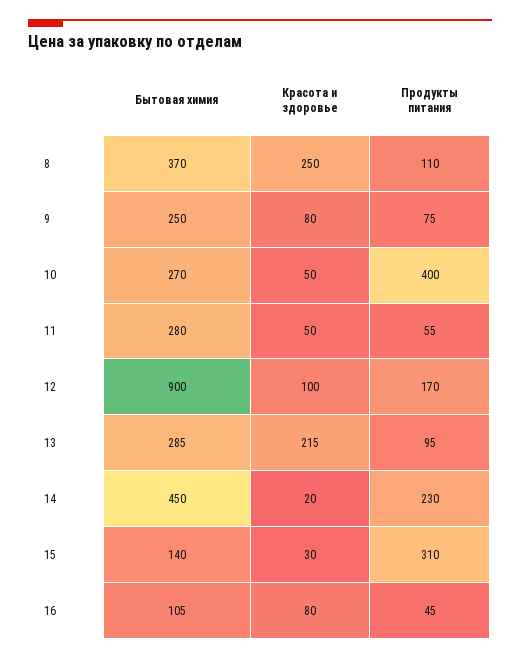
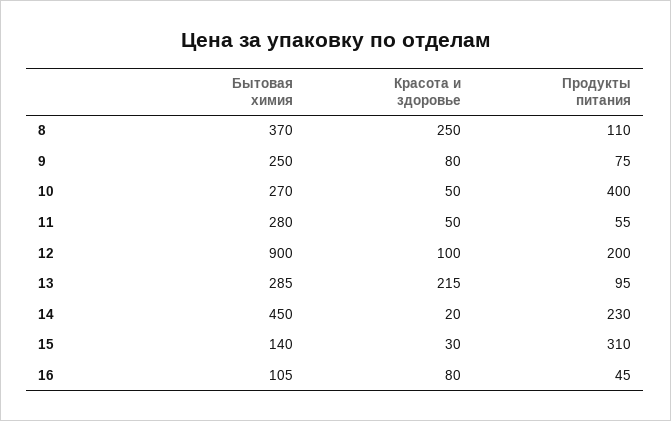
Продукты питания, 12: 170 -> 200

